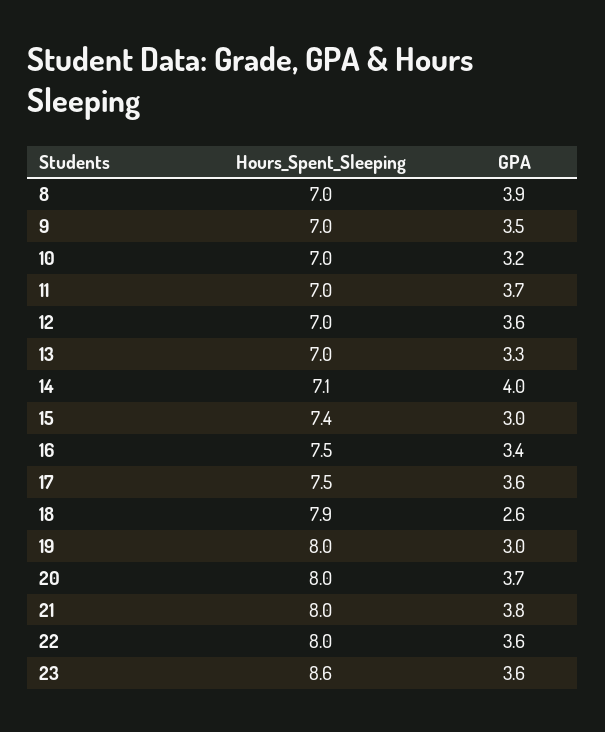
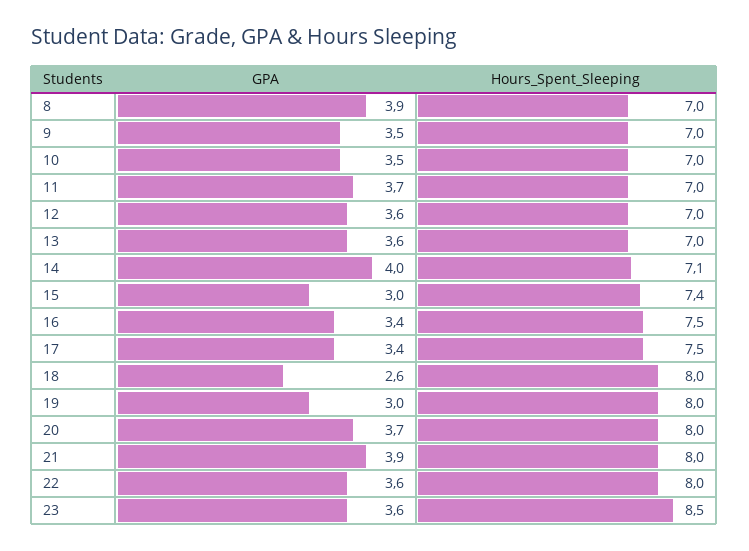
GPA, 10: 3.2 -> 3.5
GPA, 13: 3.3 -> 3.6
GPA, 17: 3.6 -> 3.4
Hours_Spent_Sleeping, 18: 7.9 -> 8
GPA, 21: 3.8 -> 3.9
Hours_Spent_Sleeping, 23: 8.6 -> 8.5

